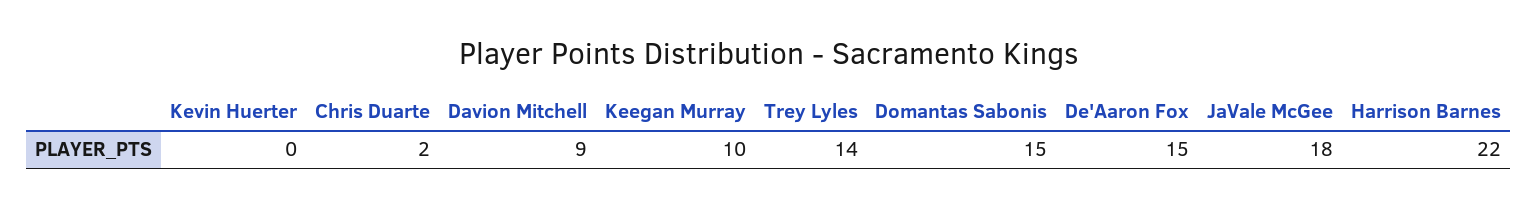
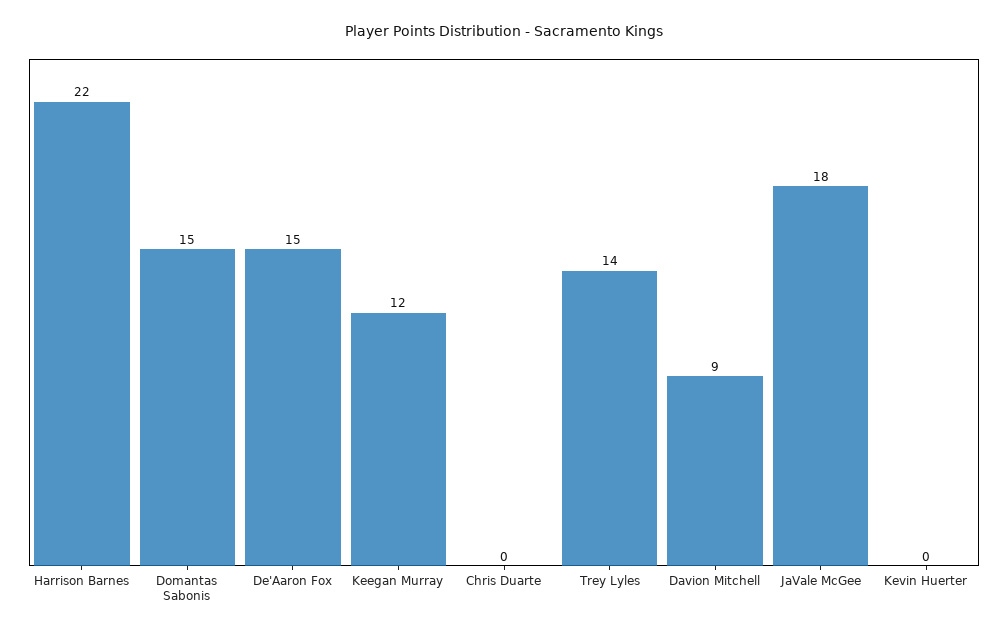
Chris Duarte: 2 -> 0
Keegan Murray: 10 -> 12

